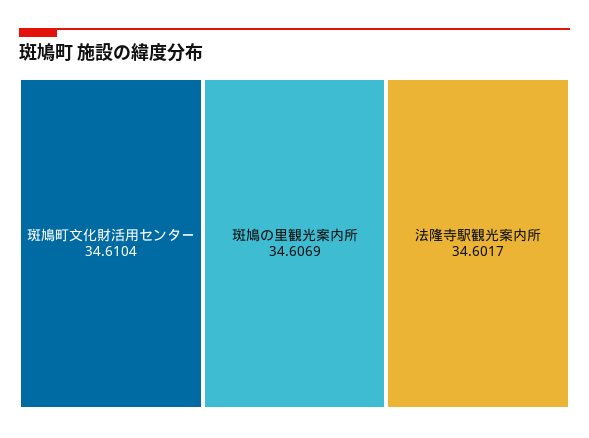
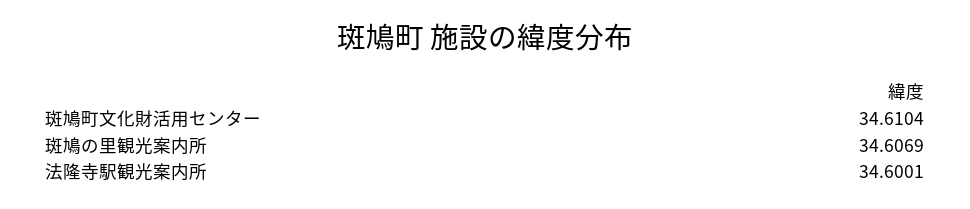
法隆寺駅観光案内所: 34.6017 -> 34.6001

